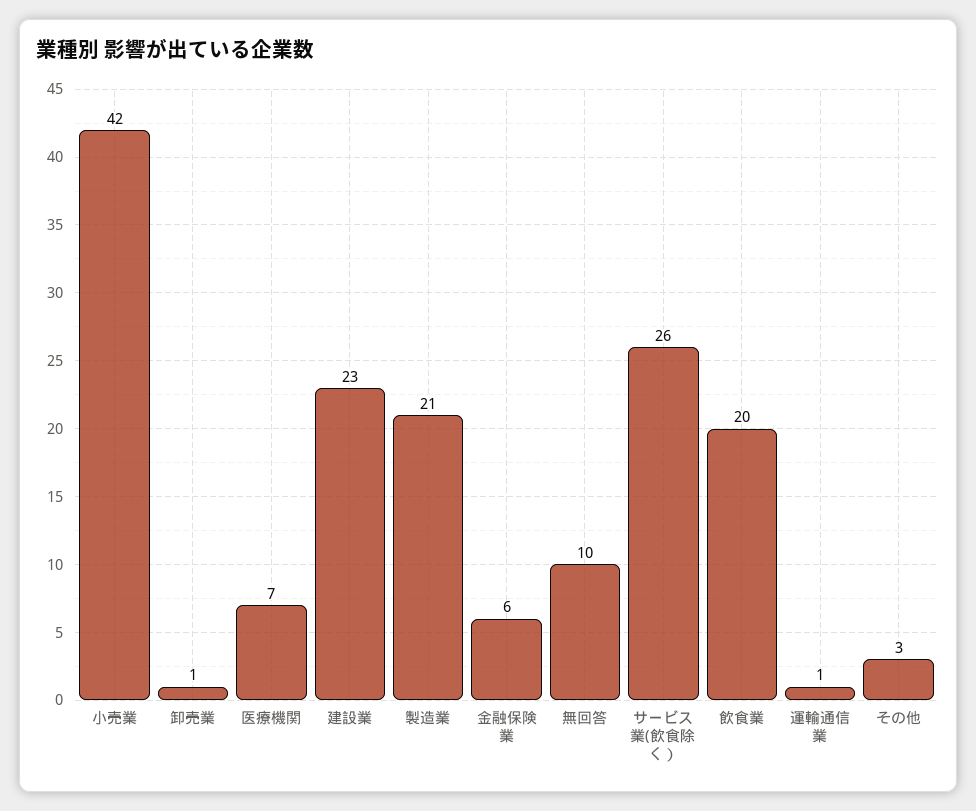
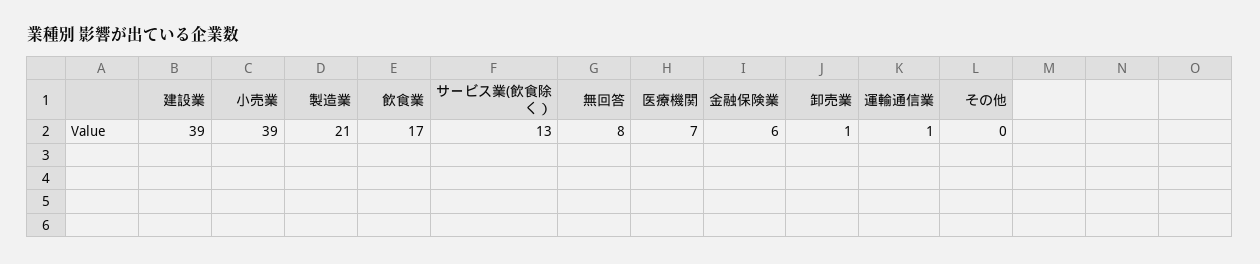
小売業: 42 -> 39
建設業: 23 -> 39
無回答: 10 -> 8
サービス業(飲食除く）: 26 -> 13
飲食業: 20 -> 17
その他: 3 -> 0

